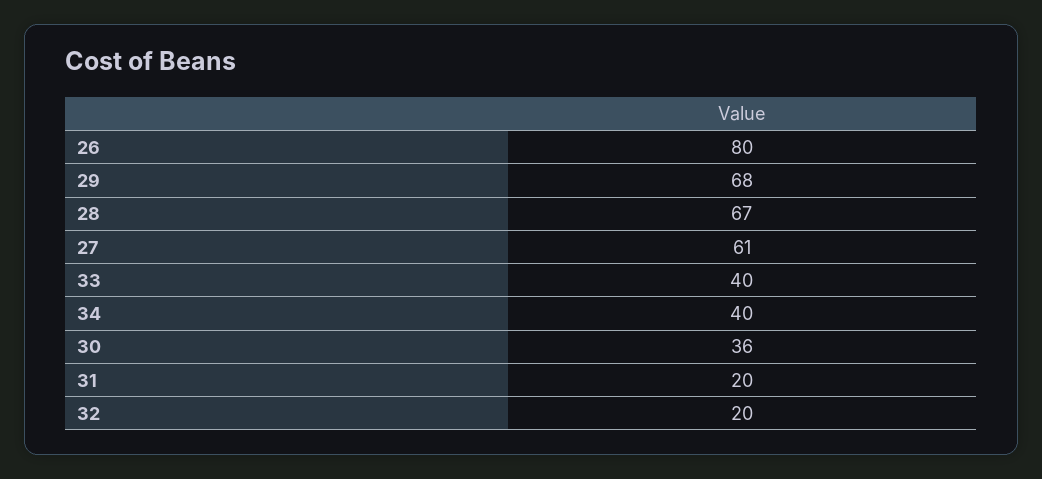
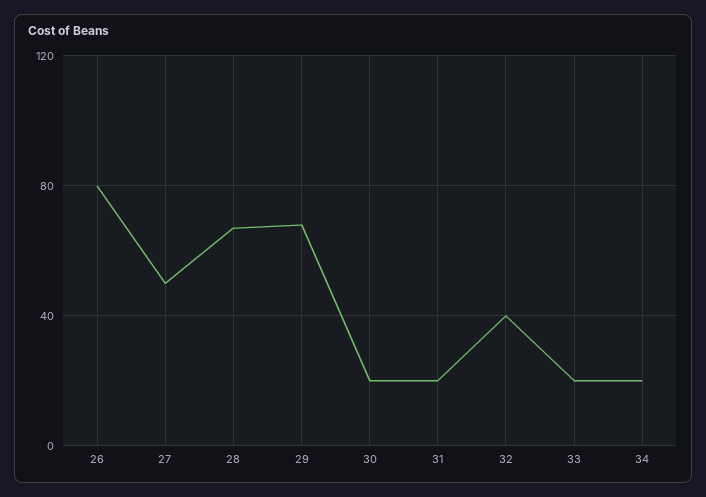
27: 61 -> 50
33: 40 -> 20
34: 40 -> 20
30: 36 -> 20
32: 20 -> 40

